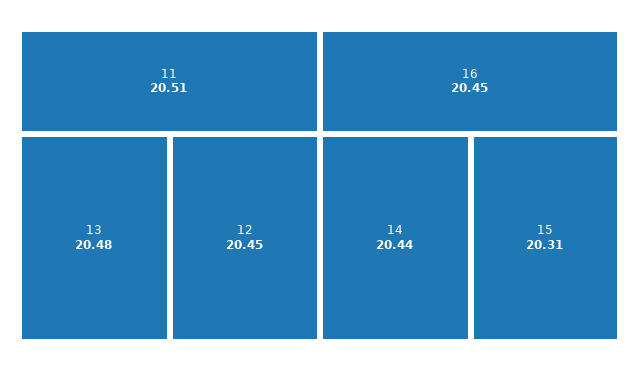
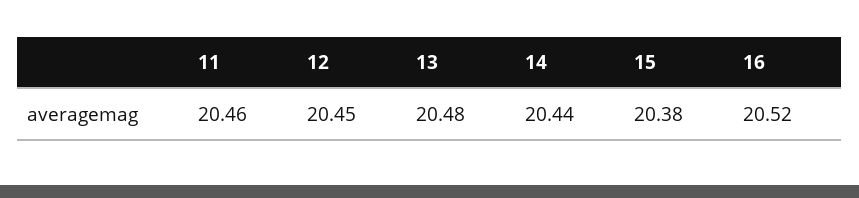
11: 20.51 -> 20.46
16: 20.45 -> 20.52
15: 20.31 -> 20.38

